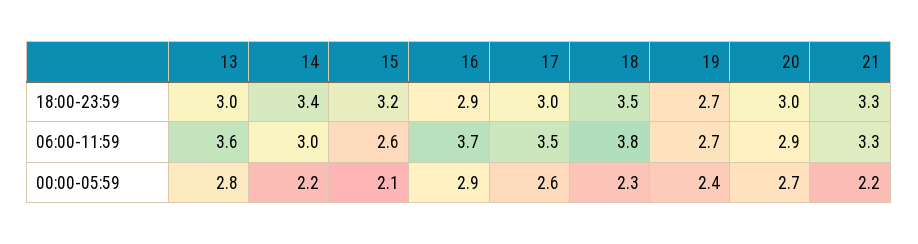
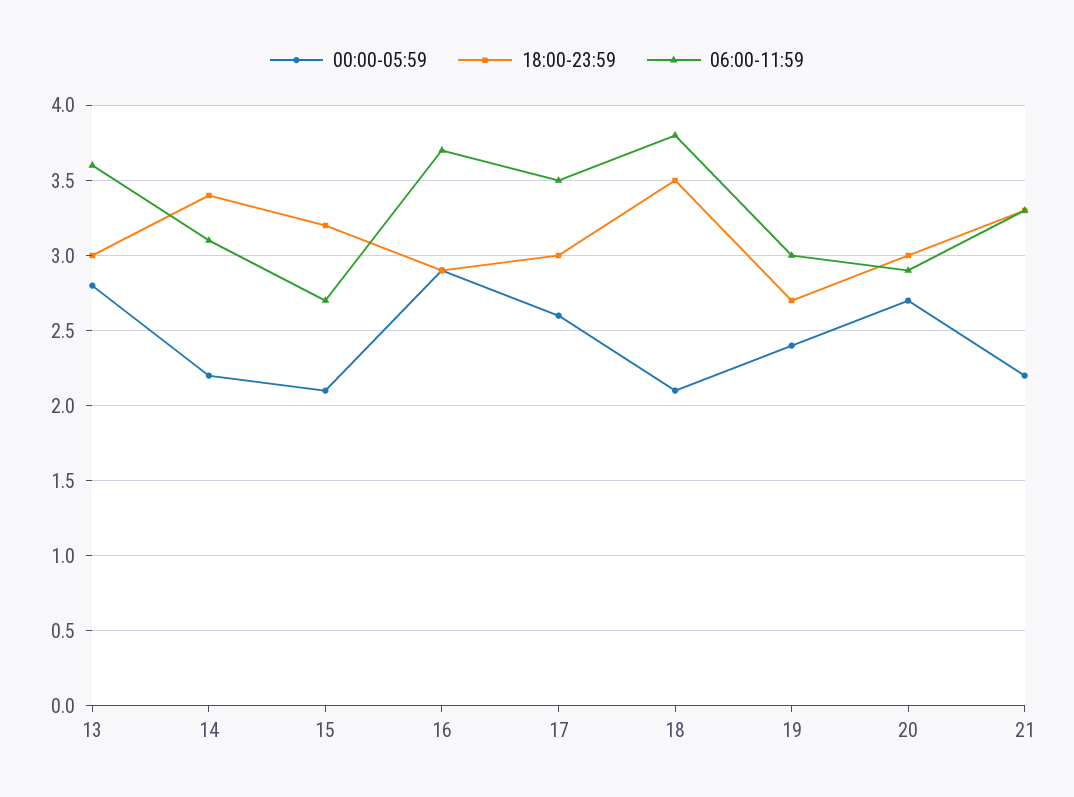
06:00-11:59, 14: 3 -> 3.1
06:00-11:59, 15: 2.6 -> 2.7
06:00-11:59, 19: 2.7 -> 3
00:00-05:59, 18: 2.3 -> 2.1

